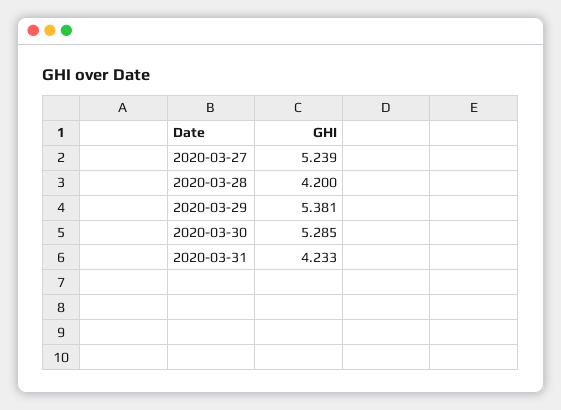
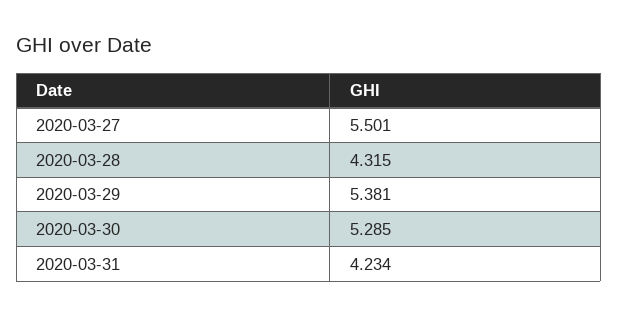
2020-03-27: 5.239 -> 5.501
2020-03-28: 4.2 -> 4.315
2020-03-31: 4.233 -> 4.234

